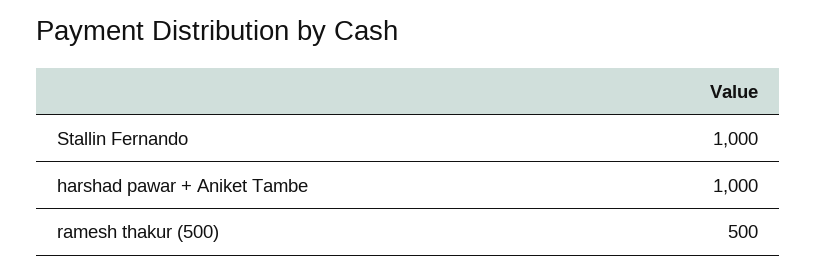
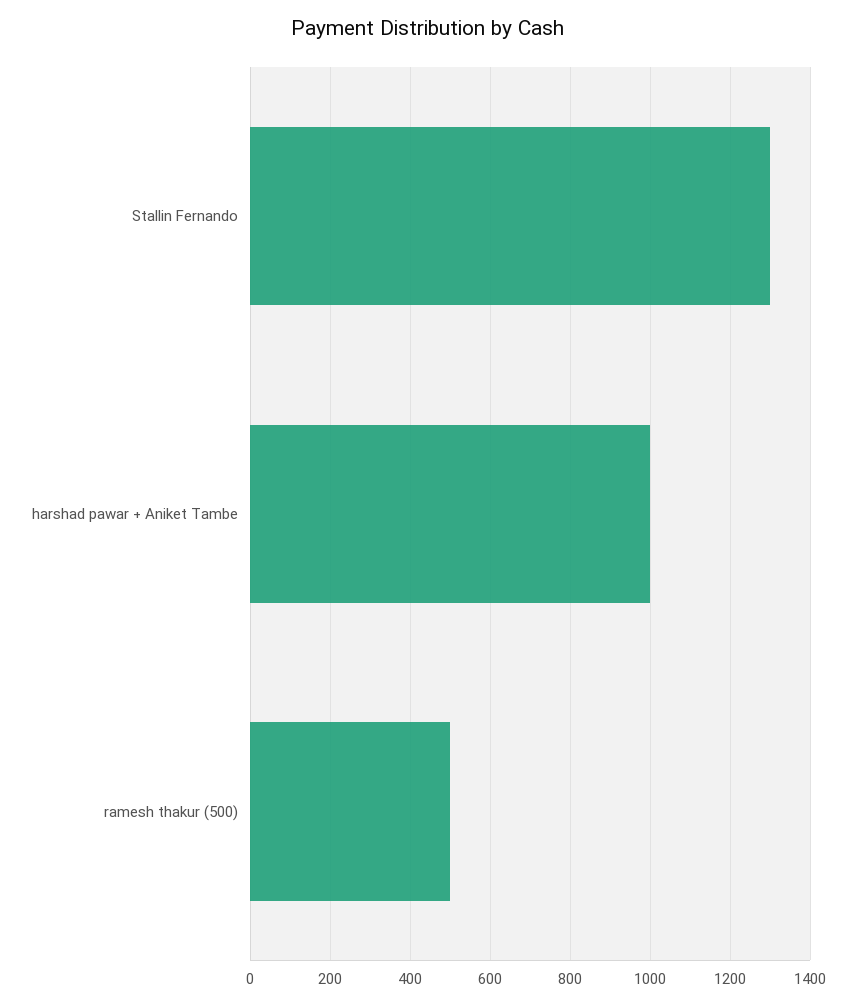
Stallin Fernando: 1000 -> 1300

